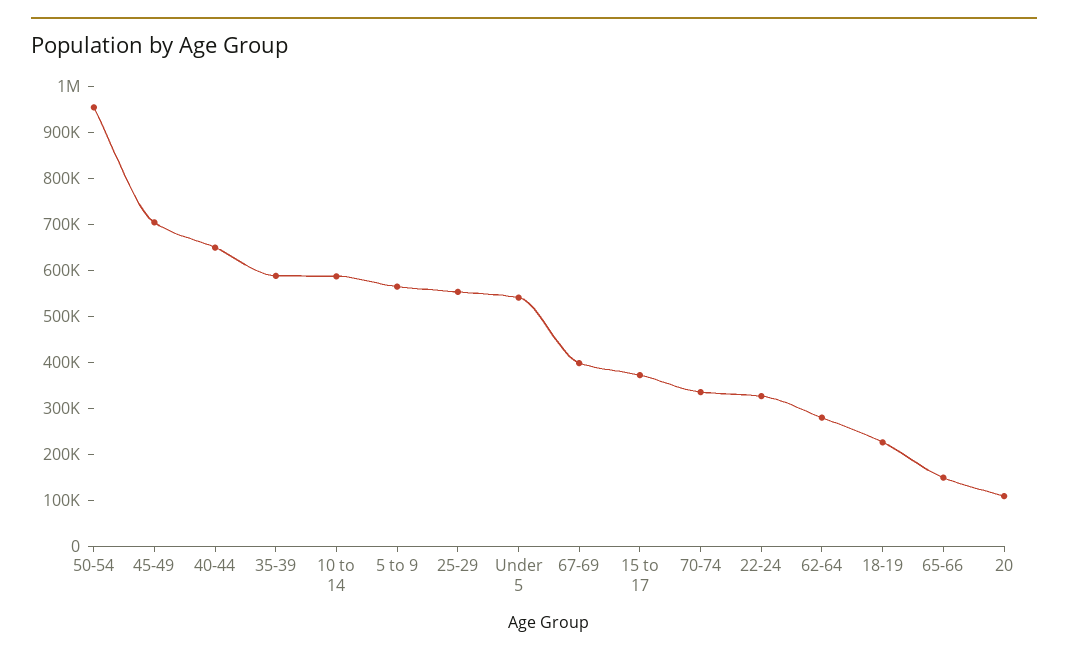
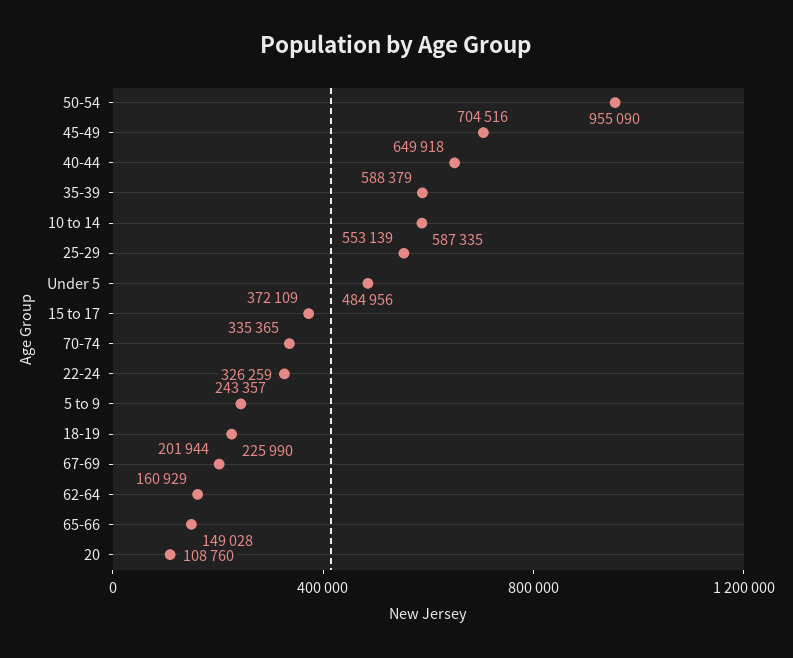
5 to 9: 560000 -> 243357
Under 5: 540000 -> 484956
67-69: 400000 -> 201944
62-64: 280000 -> 160929

